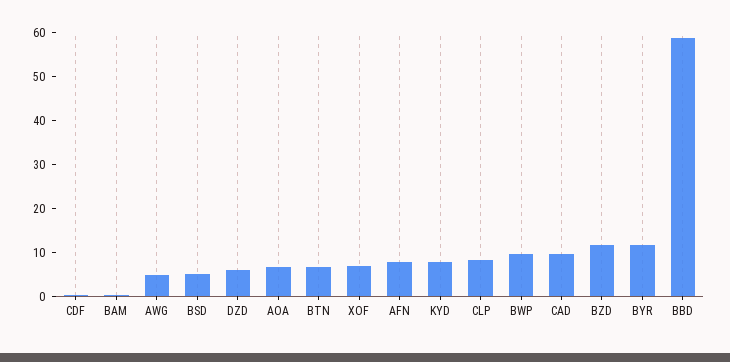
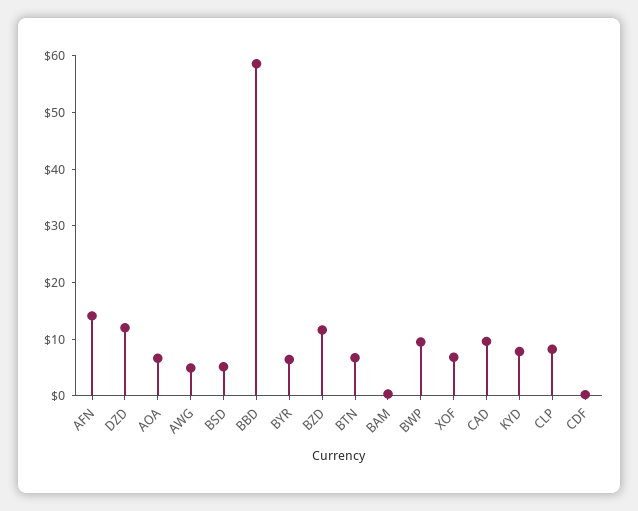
DZD: 6 -> 12
AFN: 8 -> 14
BYR: 12 -> 6

